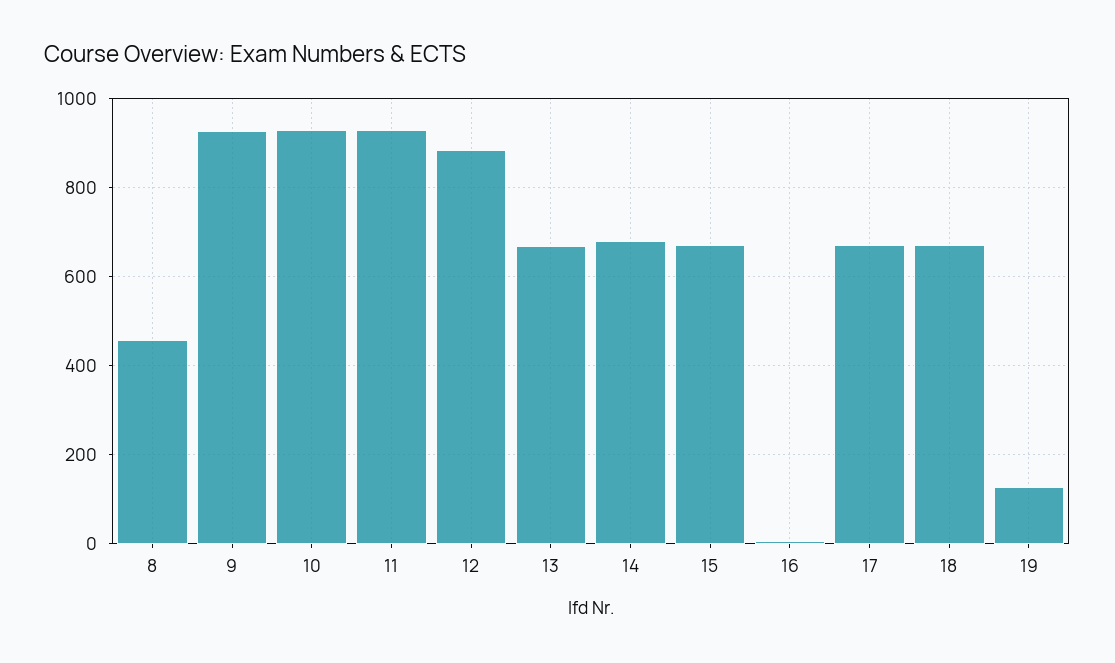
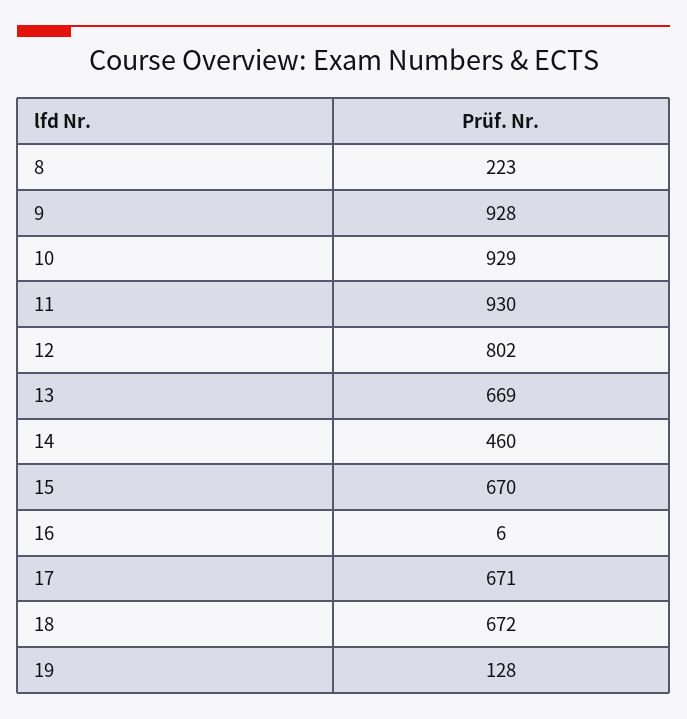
8: 460 -> 223
12: 880 -> 802
14: 680 -> 460

